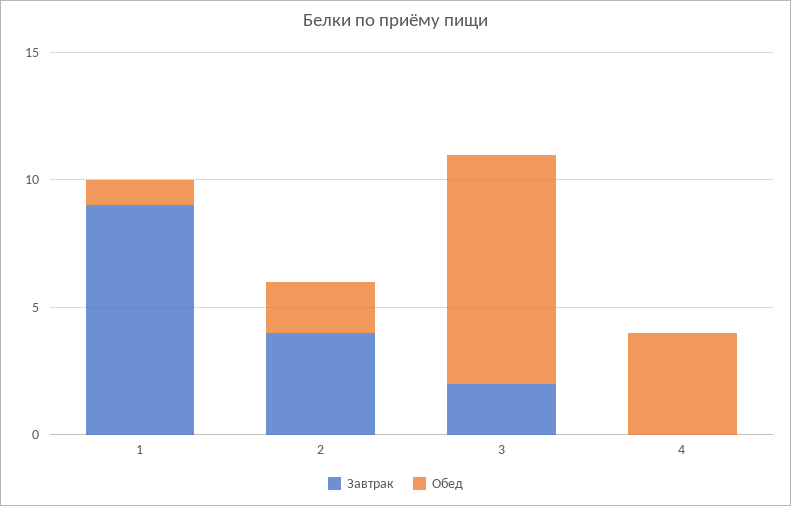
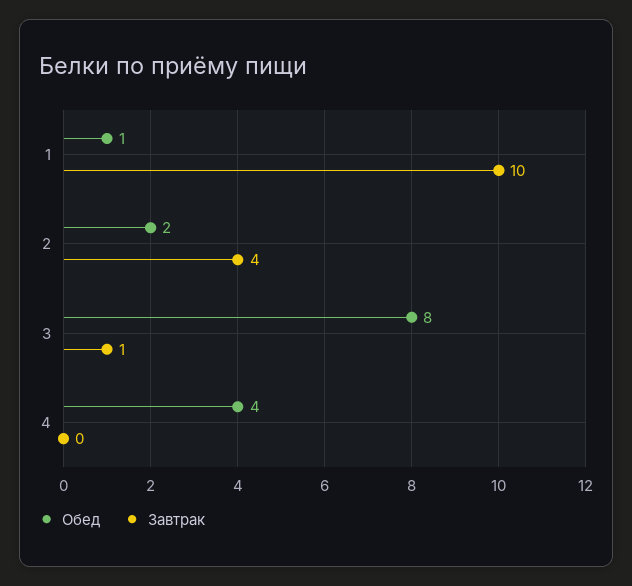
Завтрак, 1: 9 -> 10
Завтрак, 3: 2 -> 1
Обед, 3: 9 -> 8

